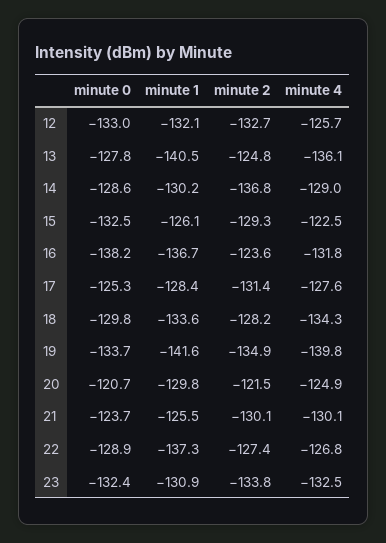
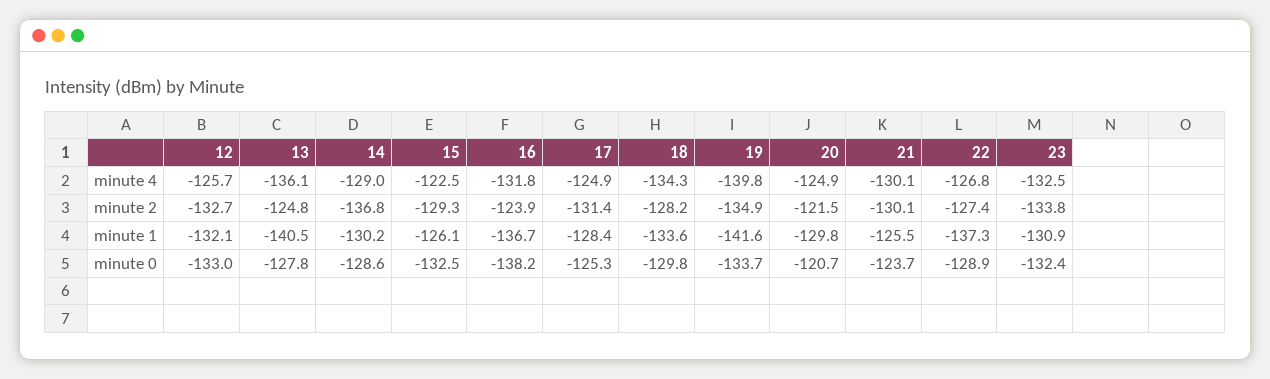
minute 2, 16: -123.6 -> -123.9
minute 4, 17: -127.6 -> -124.9

